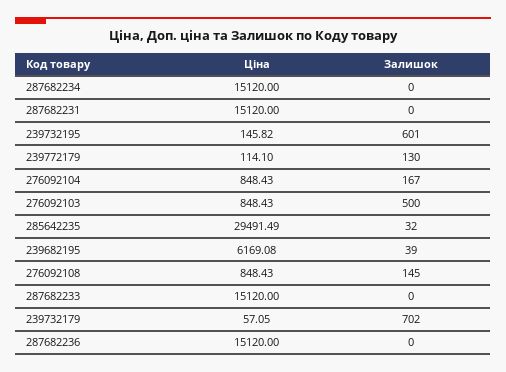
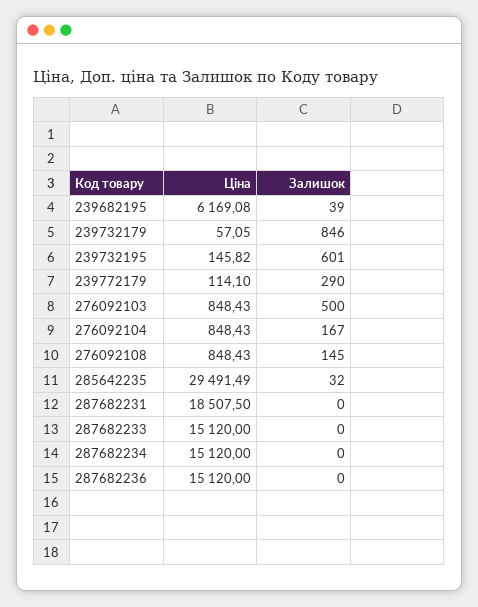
Ціна, 287682231: 15120 -> 18507.5
Залишок, 239772179: 130 -> 290
Залишок, 239732179: 702 -> 846

